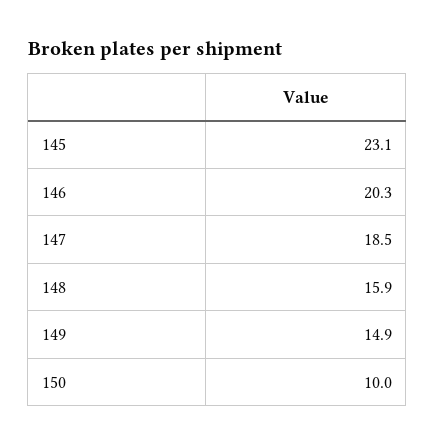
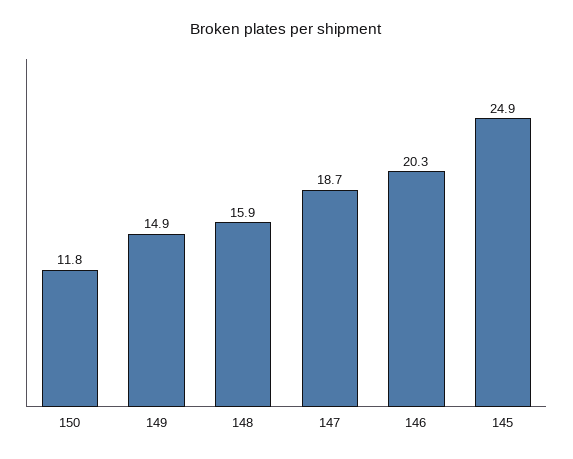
145: 23.1 -> 24.9
147: 18.5 -> 18.7
150: 10 -> 11.8

